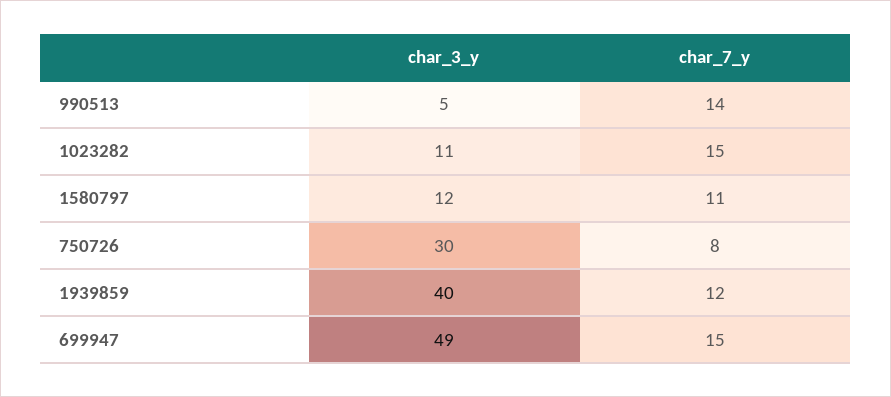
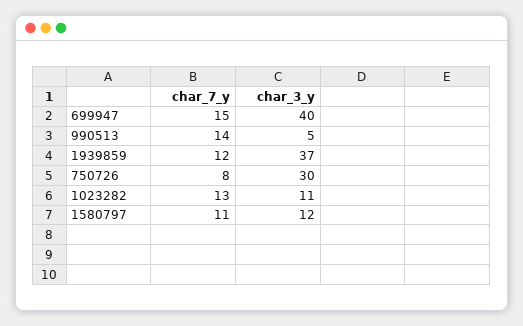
char_7_y, 1023282: 15 -> 13
char_3_y, 1939859: 40 -> 37
char_3_y, 699947: 49 -> 40

